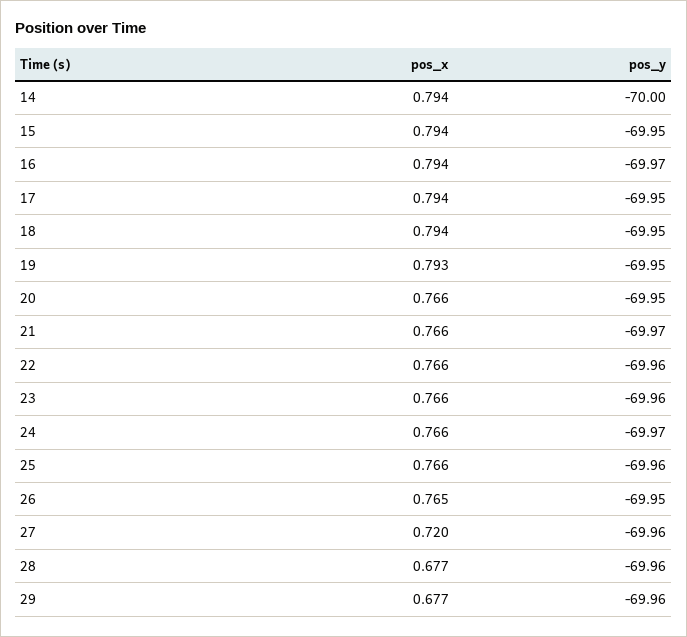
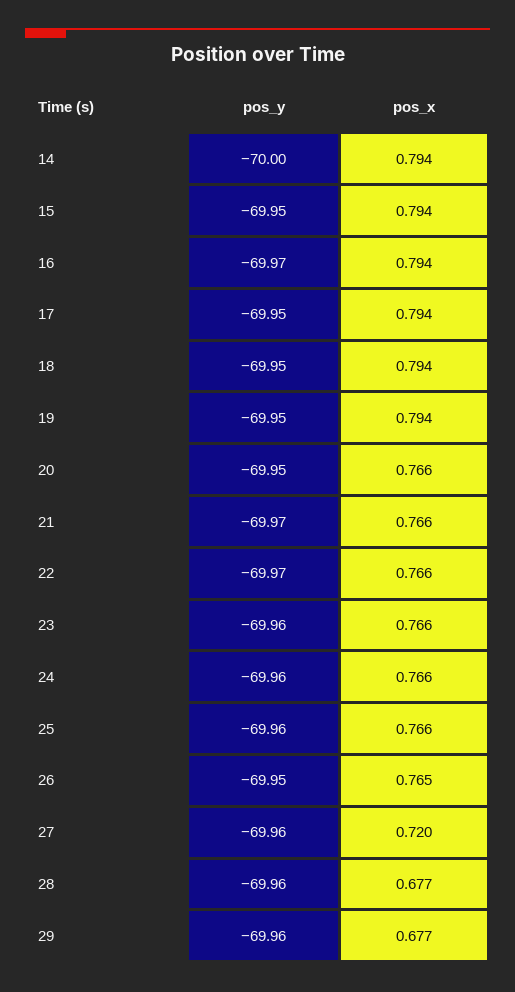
pos_x, 19: 0.793 -> 0.794
pos_y, 22: -69.96 -> -69.97
pos_y, 24: -69.97 -> -69.96

